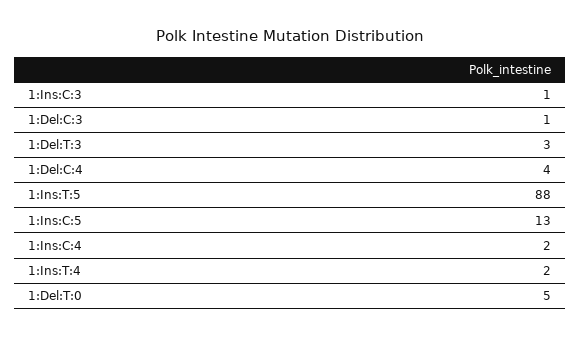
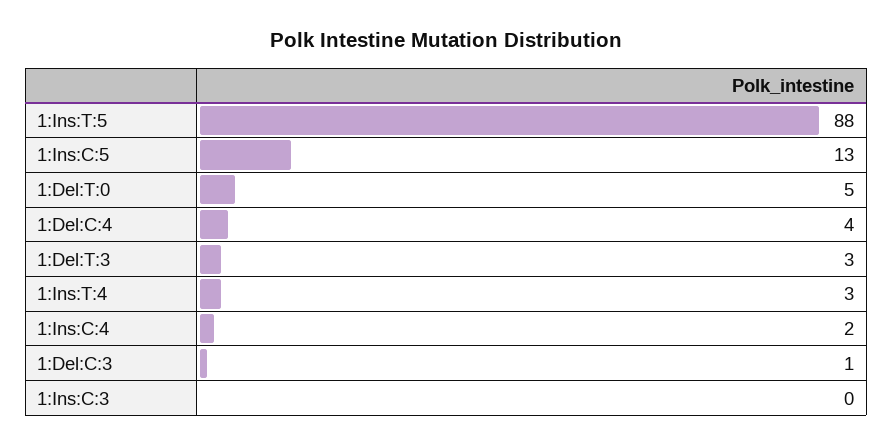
1:Ins:C:3: 1 -> 0
1:Ins:T:4: 2 -> 3

